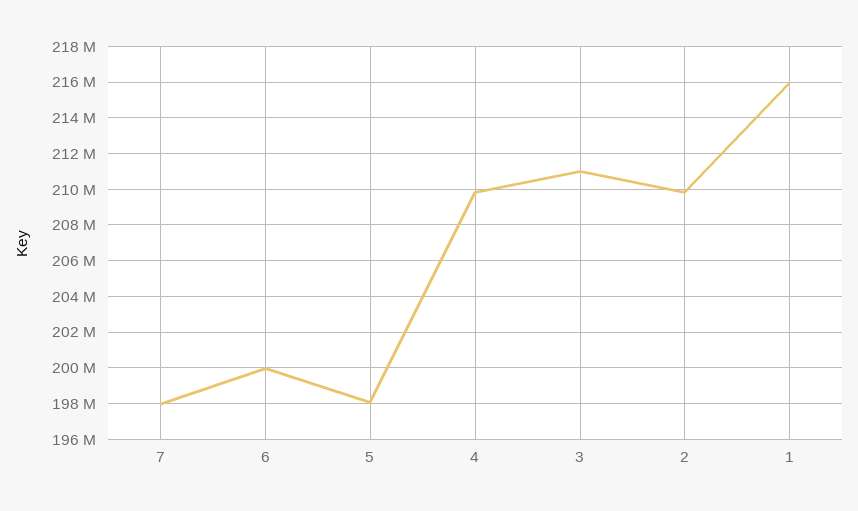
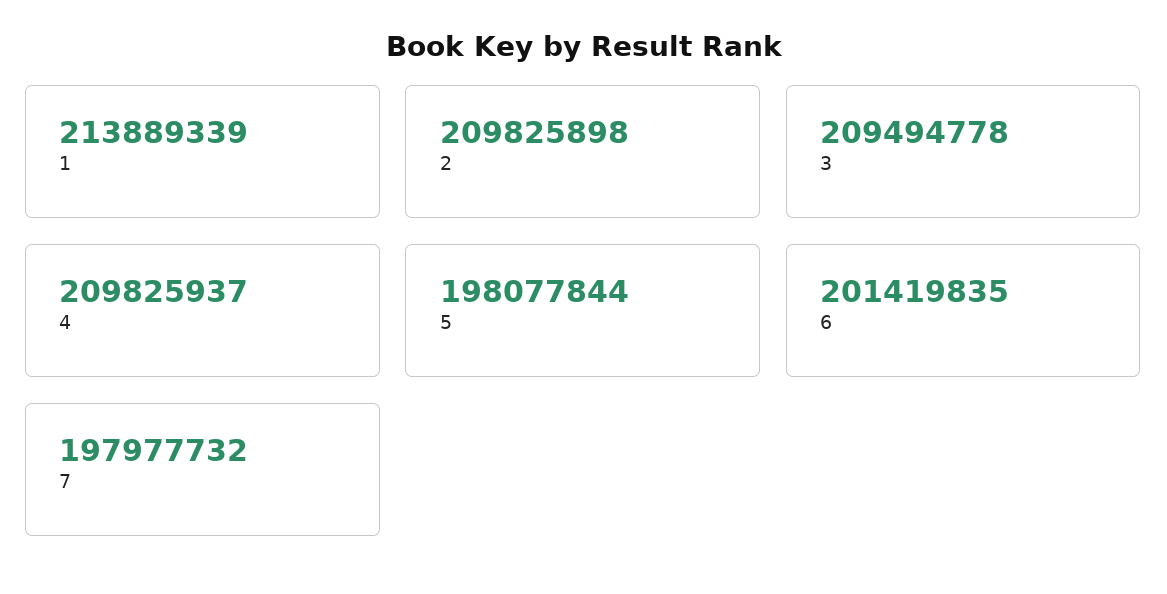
6: 200000000 -> 201419835
3: 211000000 -> 209494778
1: 216000000 -> 213889339

